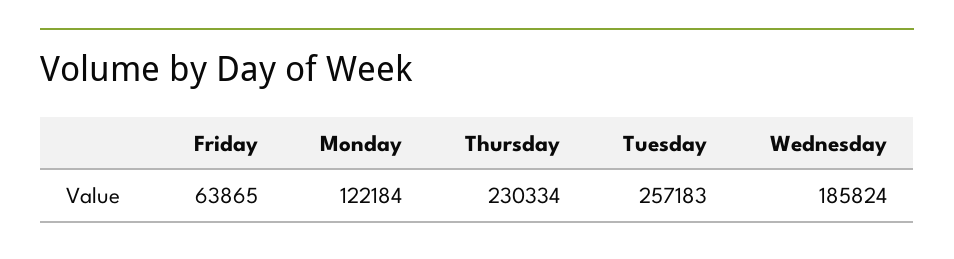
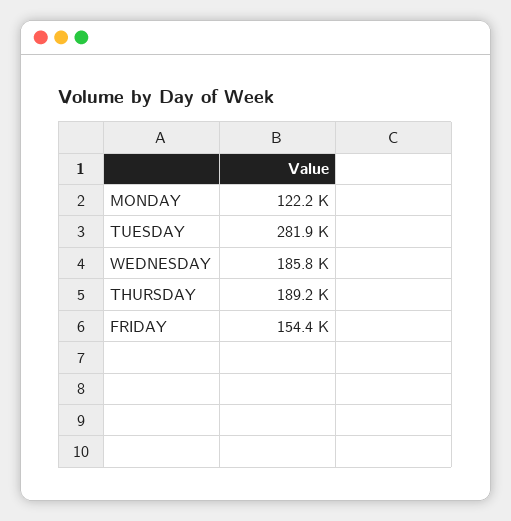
Friday: 63865 -> 154400
Thursday: 230334 -> 189200
Tuesday: 257183 -> 281900

